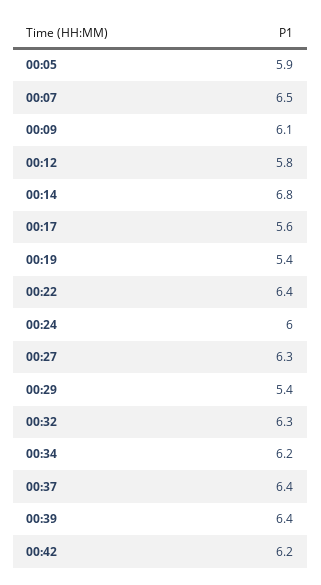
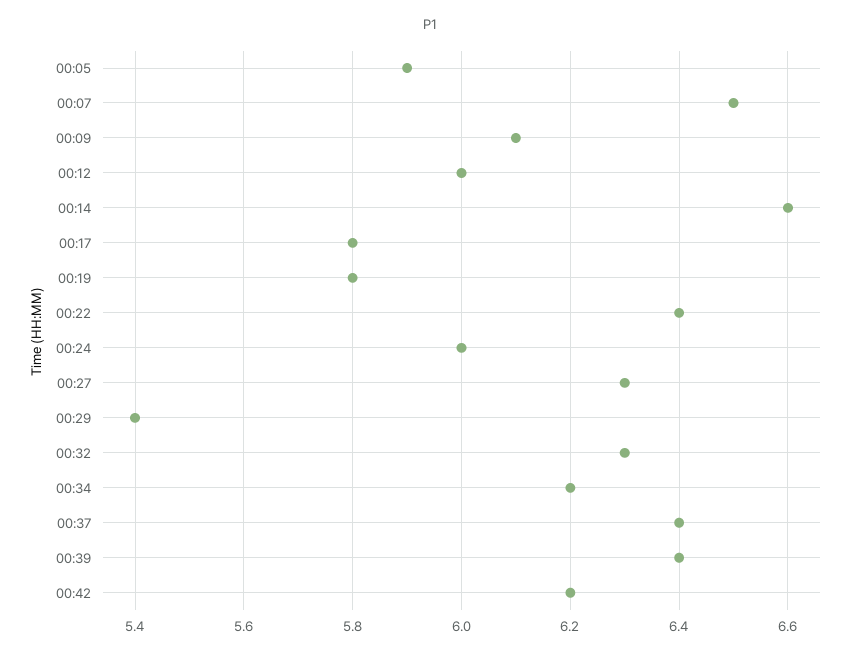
00:12: 5.8 -> 6
00:14: 6.8 -> 6.6
00:17: 5.6 -> 5.8
00:19: 5.4 -> 5.8

